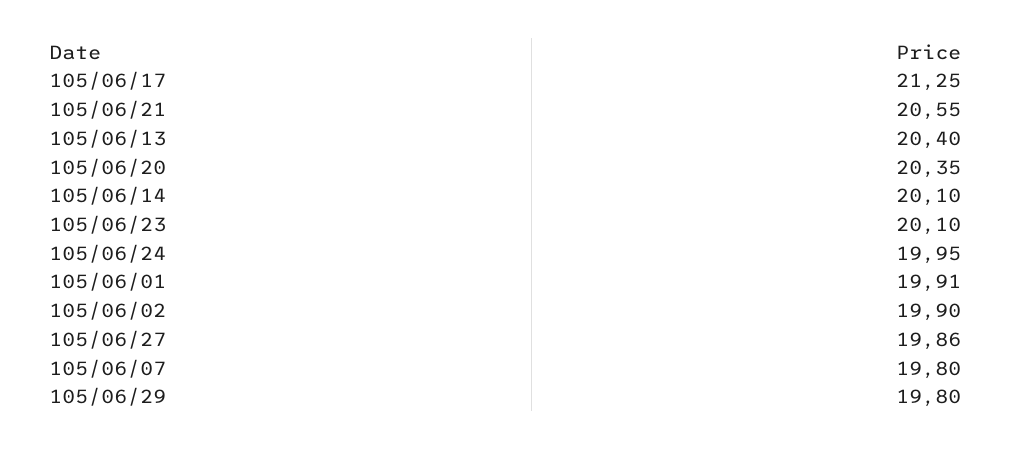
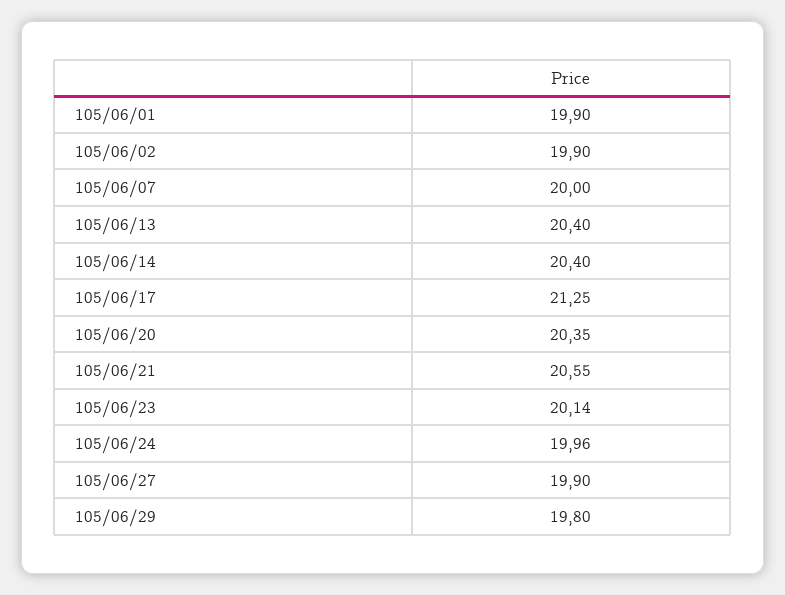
105/06/14: 20.1 -> 20.4
105/06/23: 20.1 -> 20.14
105/06/24: 19.95 -> 19.96
105/06/01: 19.91 -> 19.9
105/06/27: 19.86 -> 19.9
105/06/07: 19.8 -> 20

